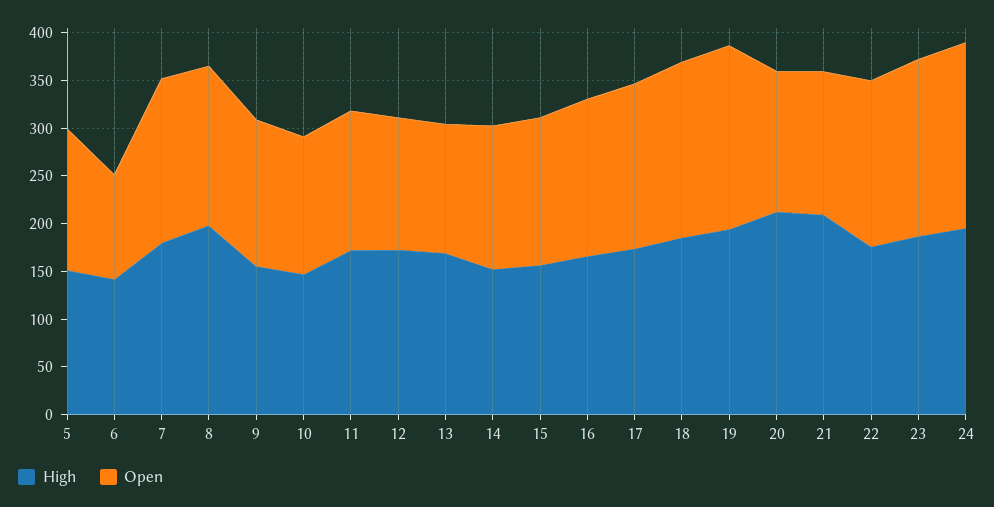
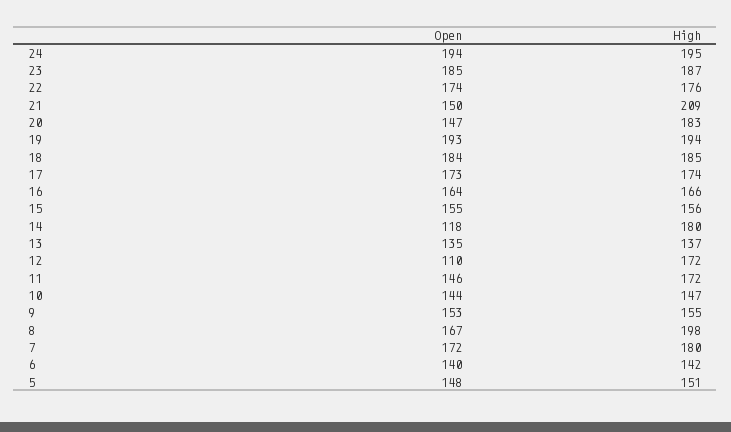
Open, 6: 110 -> 140
Open, 12: 140 -> 110
High, 13: 170 -> 137
High, 14: 150 -> 180
Open, 14: 150 -> 118
High, 20: 210 -> 183

